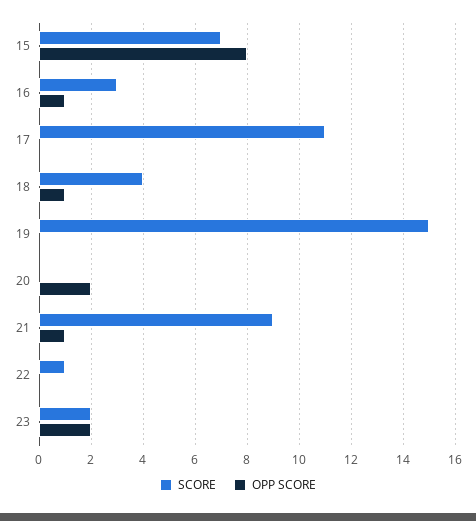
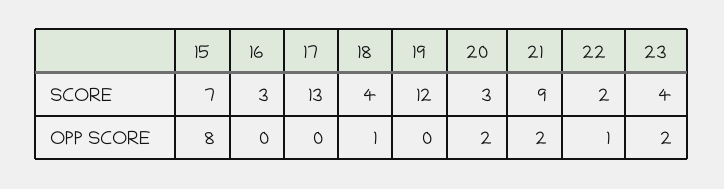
OPP SCORE, 16: 1 -> 0
SCORE, 17: 11 -> 13
SCORE, 19: 15 -> 12
SCORE, 20: 0 -> 3
OPP SCORE, 21: 1 -> 2
SCORE, 22: 1 -> 2
OPP SCORE, 22: 0 -> 1
SCORE, 23: 2 -> 4

